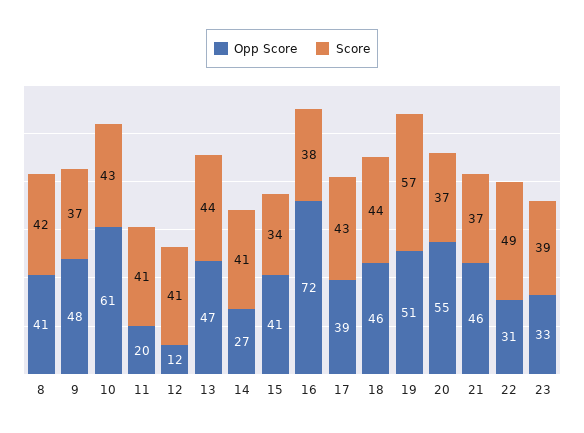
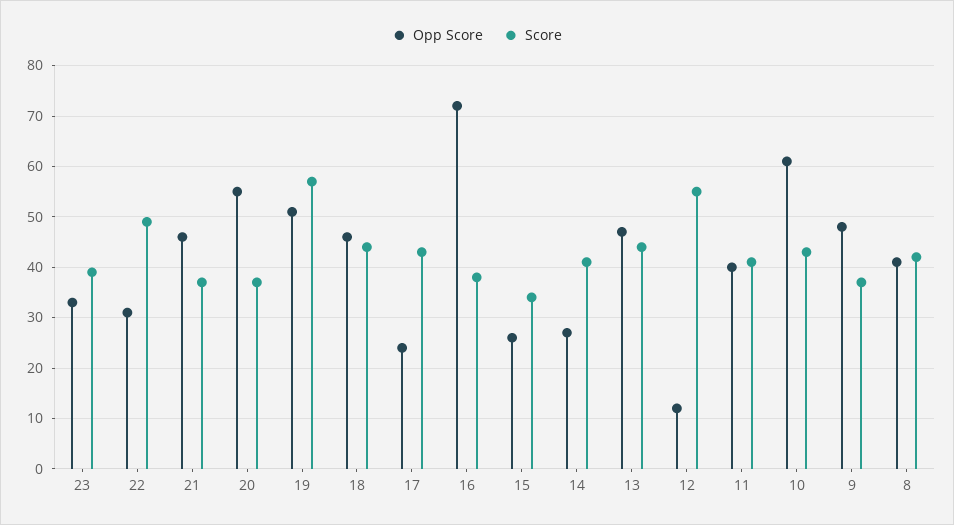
Opp Score, 11: 20 -> 40
Score, 12: 41 -> 55
Opp Score, 15: 41 -> 25
Opp Score, 17: 39 -> 25

